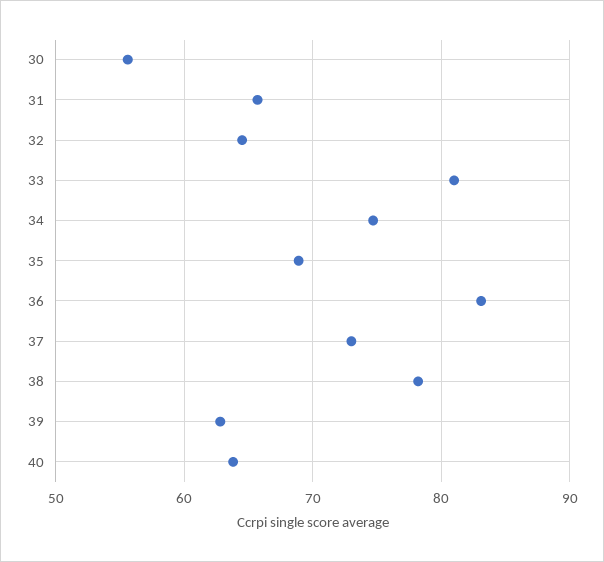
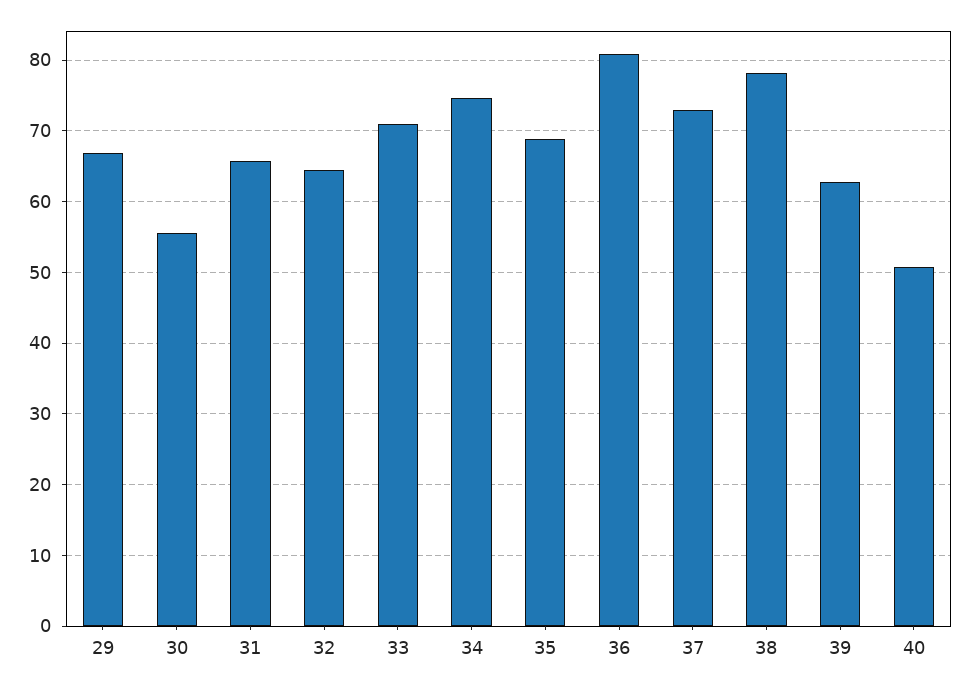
33: 81 -> 71
36: 83 -> 81
40: 64 -> 51
29: none -> 67

